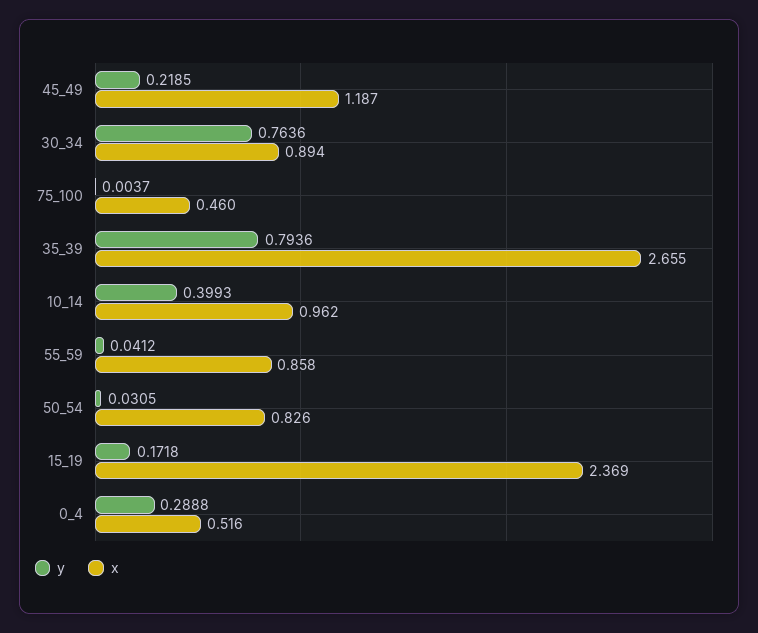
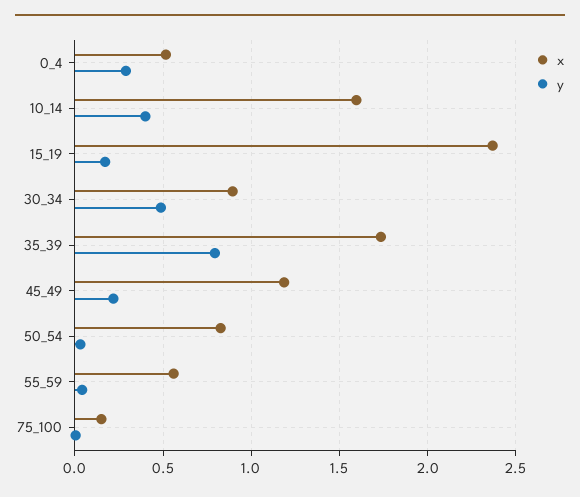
y, 30_34: 0.7636 -> 0.5
x, 75_100: 0.46 -> 0.15
x, 35_39: 2.655 -> 1.75
x, 10_14: 0.962 -> 1.6
x, 55_59: 0.858 -> 0.55

